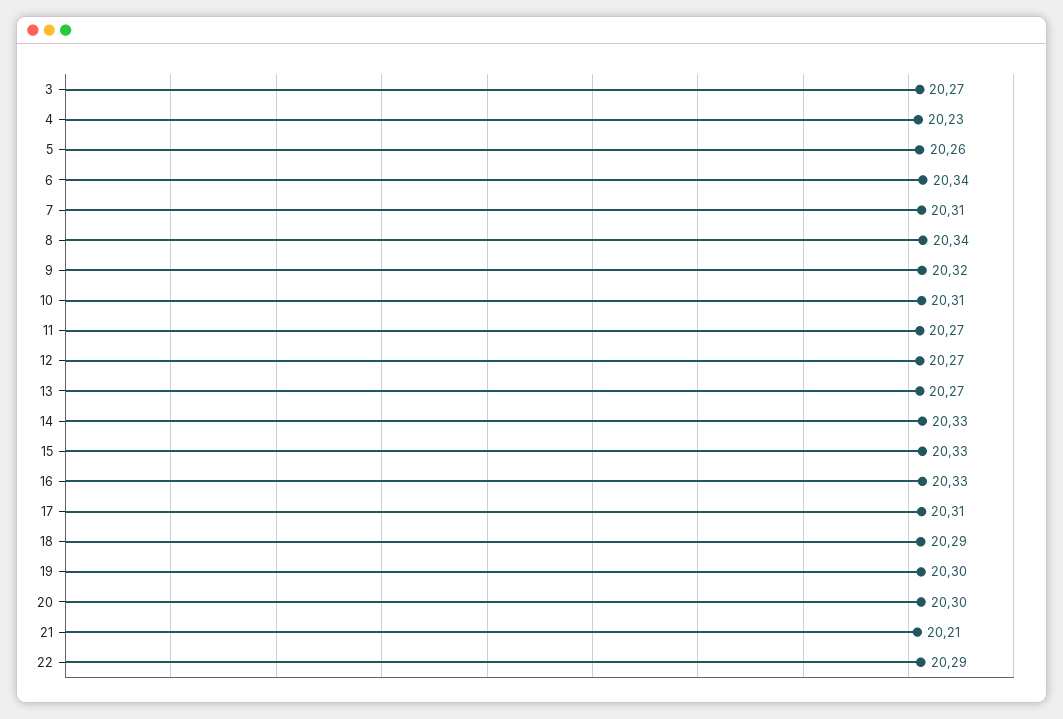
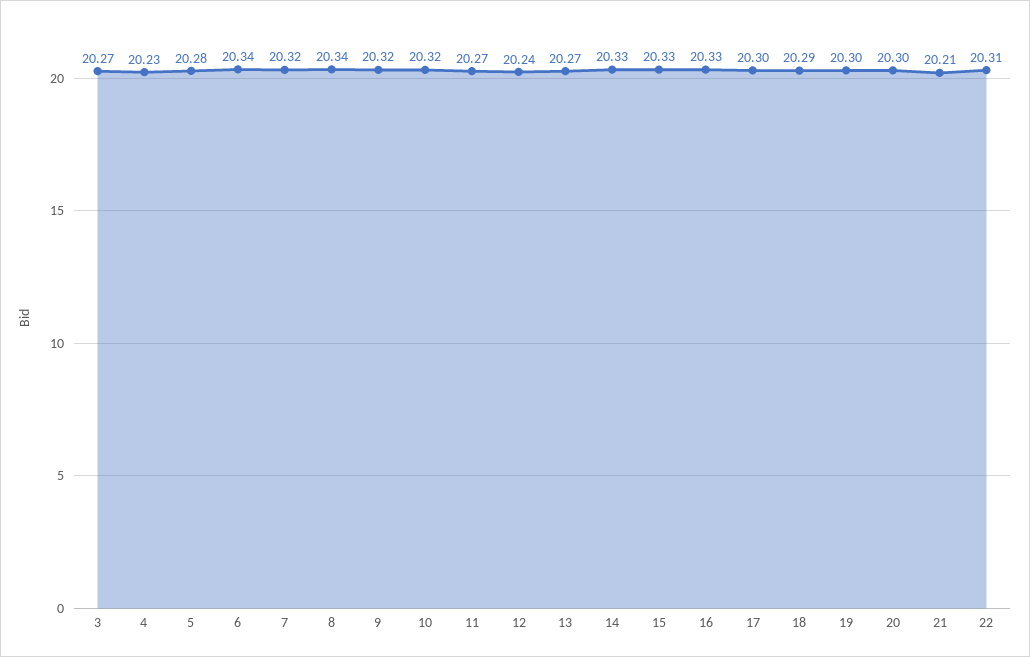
5: 20.26 -> 20.28
7: 20.31 -> 20.32
10: 20.31 -> 20.32
12: 20.27 -> 20.24
17: 20.31 -> 20.3
22: 20.29 -> 20.31

